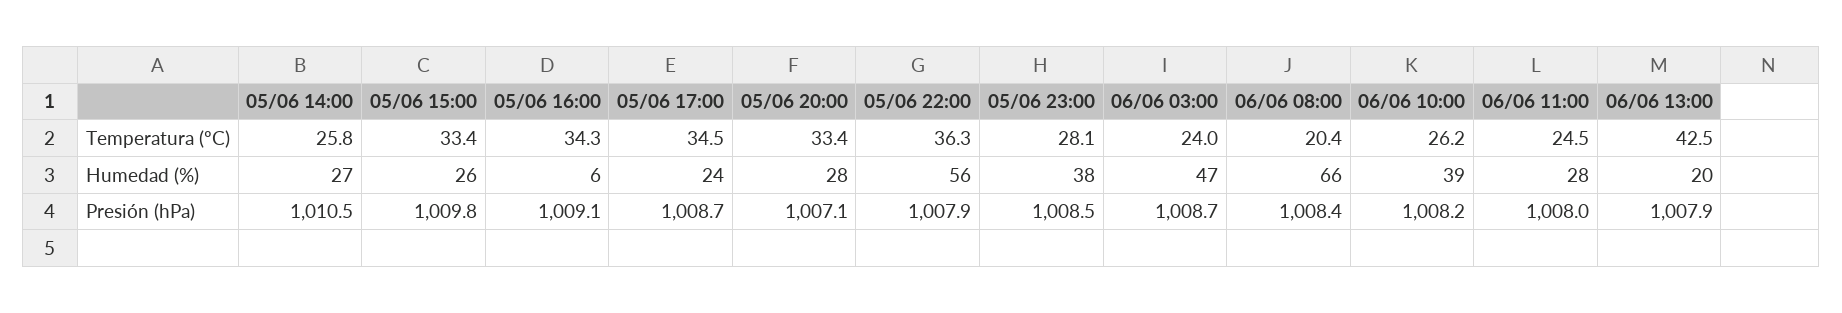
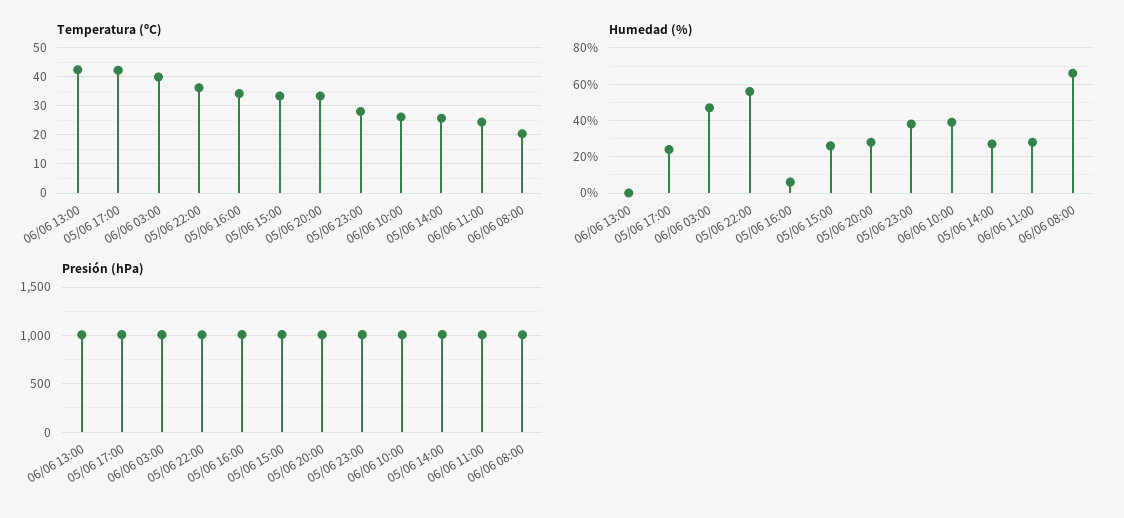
Temperatura (ºC), 05/06 17:00: 34.5 -> 42.5
Temperatura (ºC), 06/06 03:00: 24 -> 40
Humedad (%), 06/06 13:00: 20 -> 0

